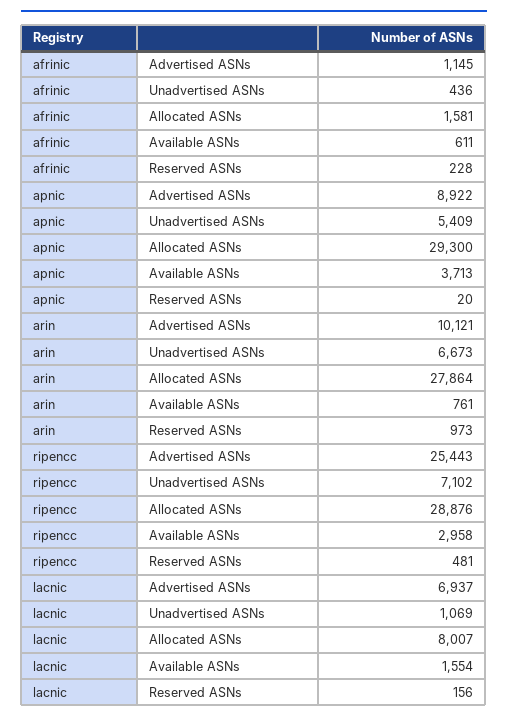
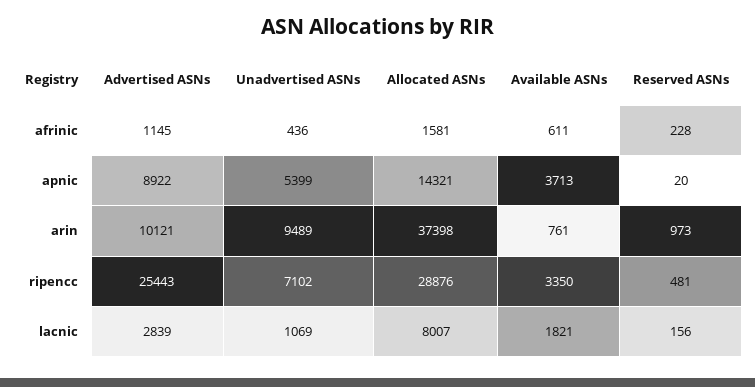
apnic, Unadvertised ASNs: 5409 -> 5399
apnic, Allocated ASNs: 29300 -> 14321
arin, Unadvertised ASNs: 6673 -> 9489
arin, Allocated ASNs: 27864 -> 37398
ripencc, Available ASNs: 2958 -> 3350
lacnic, Advertised ASNs: 6937 -> 2839
lacnic, Available ASNs: 1554 -> 1821

